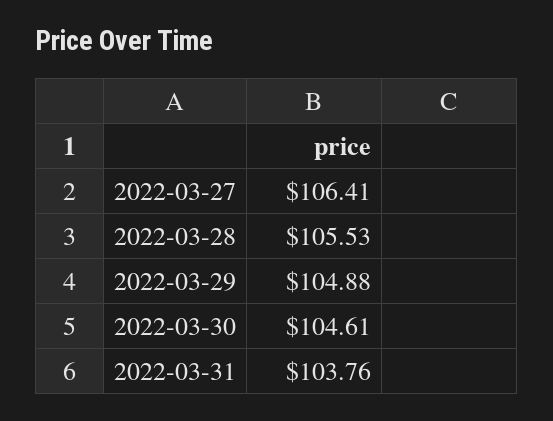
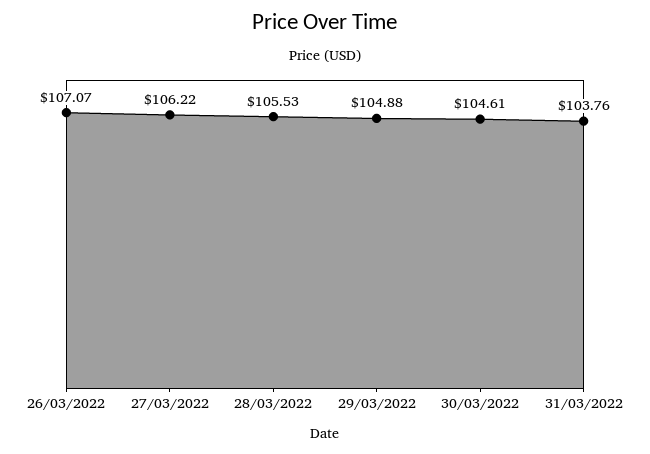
2022-03-27: 106.41 -> 106.22
26/03/2022: none -> 107.07

